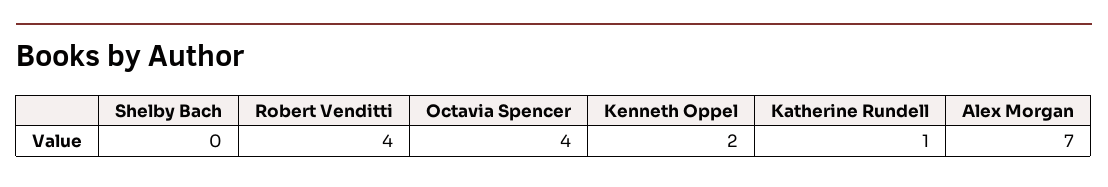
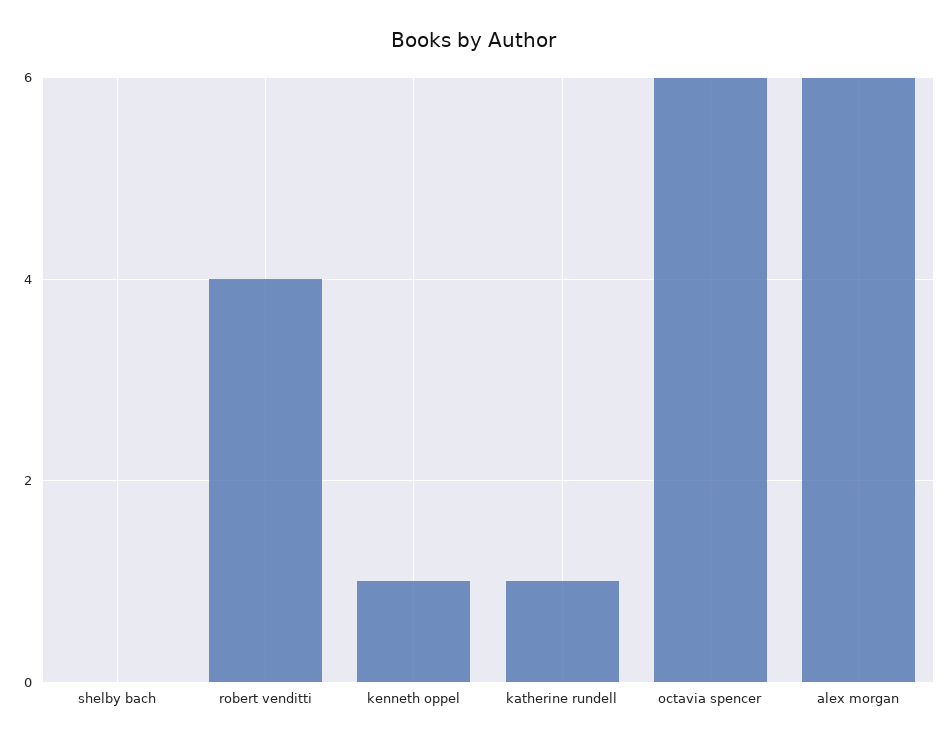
Octavia Spencer: 4 -> 6
Kenneth Oppel: 2 -> 1
Alex Morgan: 7 -> 6

